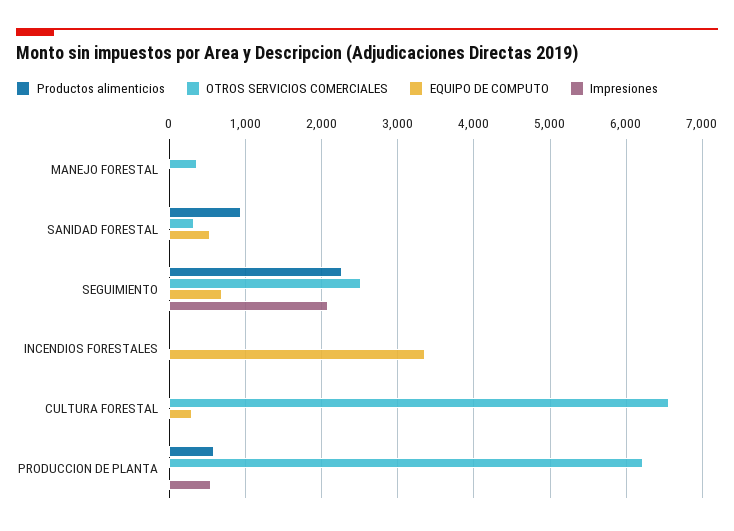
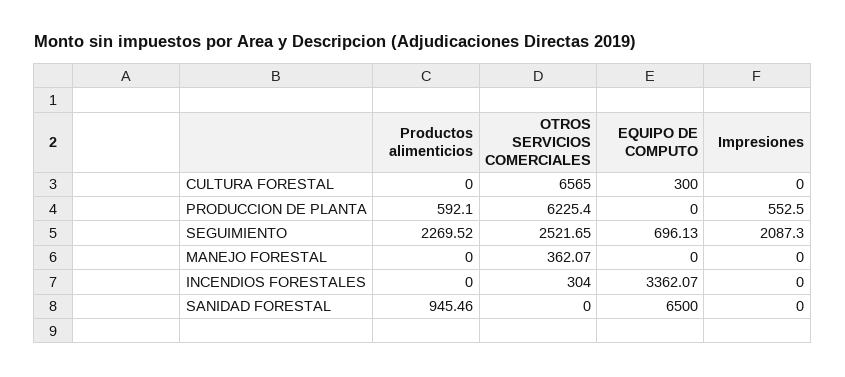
OTROS SERVICIOS COMERCIALES, SANIDAD FORESTAL: 300 -> 0
EQUIPO DE COMPUTO, SANIDAD FORESTAL: 500 -> 6500
OTROS SERVICIOS COMERCIALES, INCENDIOS FORESTALES: 0 -> 304

